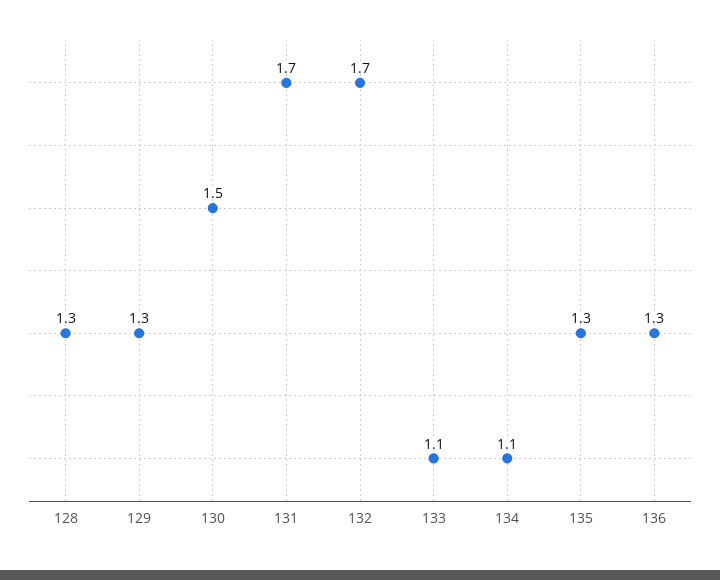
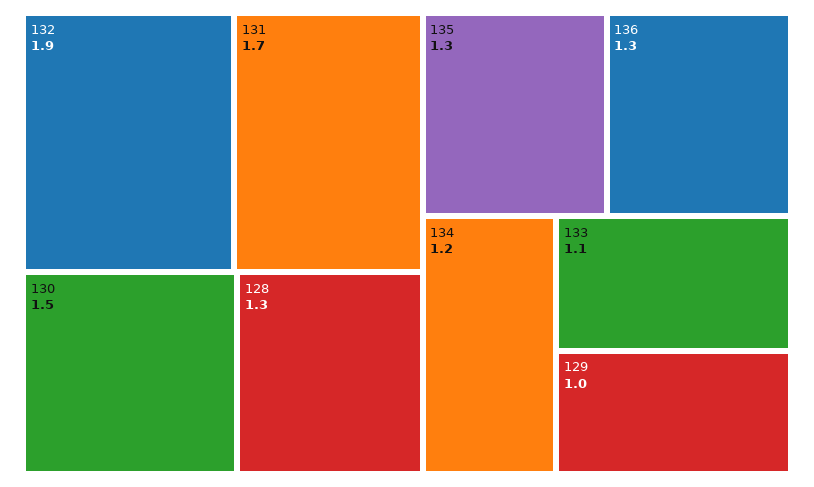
129: 1.3 -> 1
132: 1.7 -> 1.9
134: 1.1 -> 1.2

